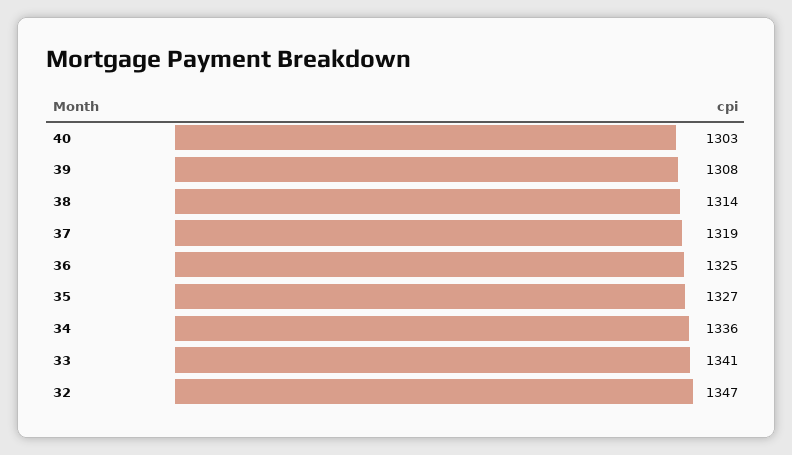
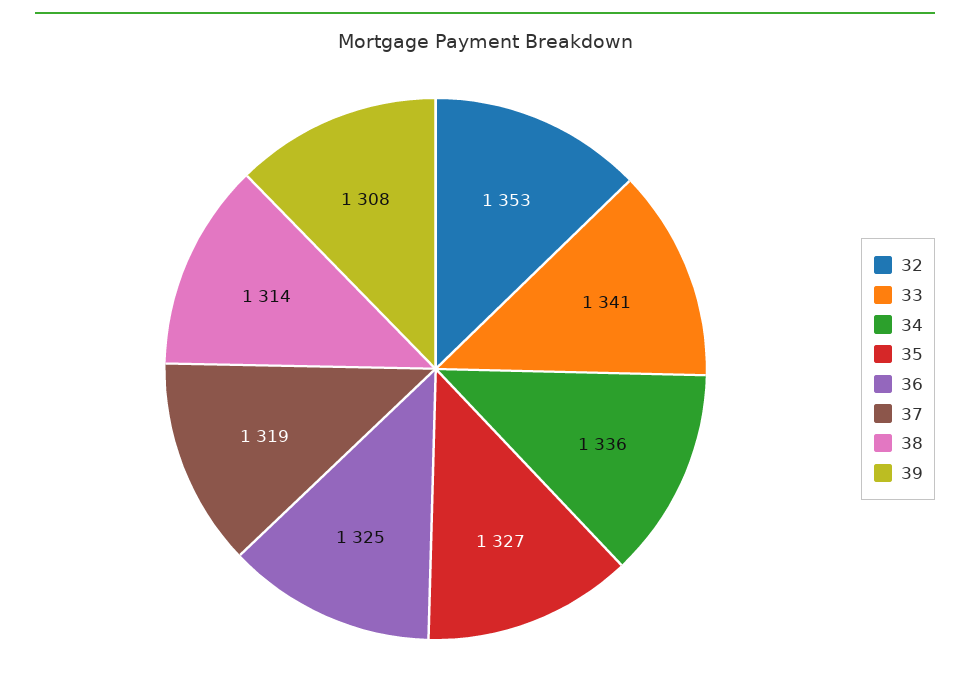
40: 1303 -> none
32: 1347 -> 1353

